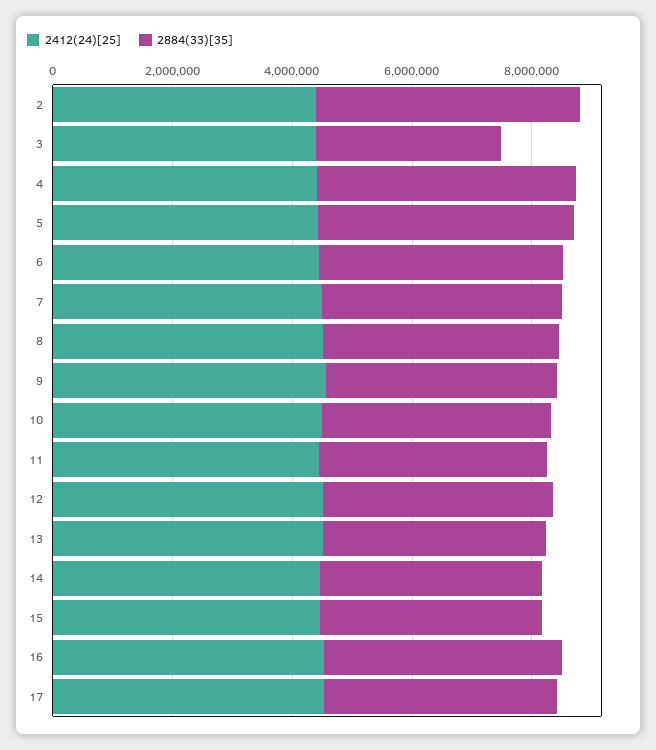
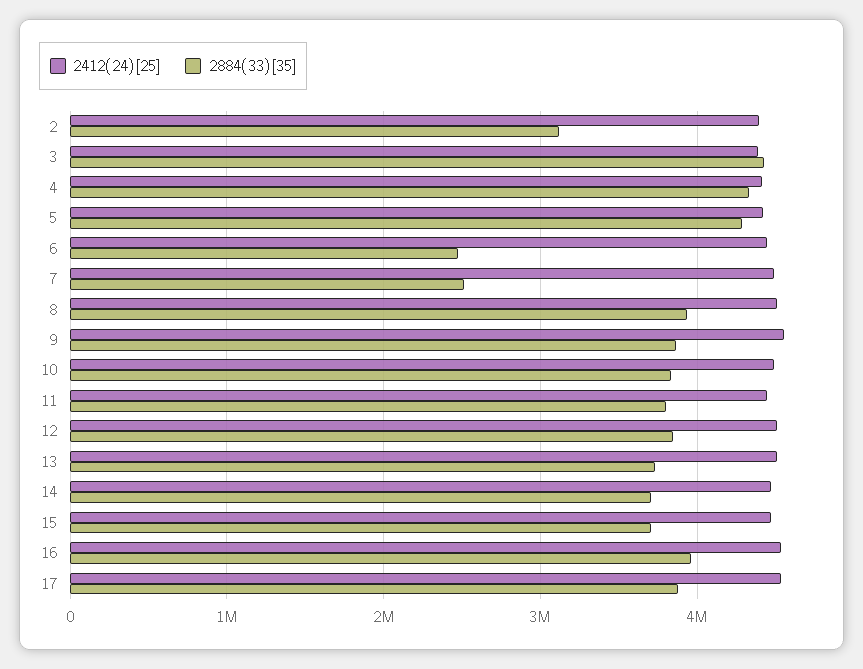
2884(33)[35], 2: 4500000 -> 3100000
2884(33)[35], 3: 3000000 -> 4400000
2884(33)[35], 6: 4000000 -> 2500000
2884(33)[35], 7: 4000000 -> 2500000

